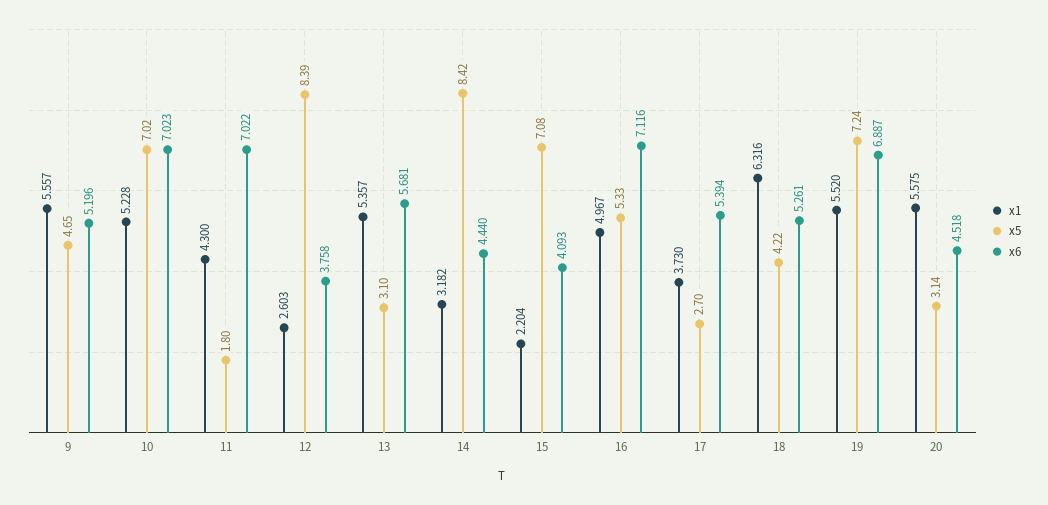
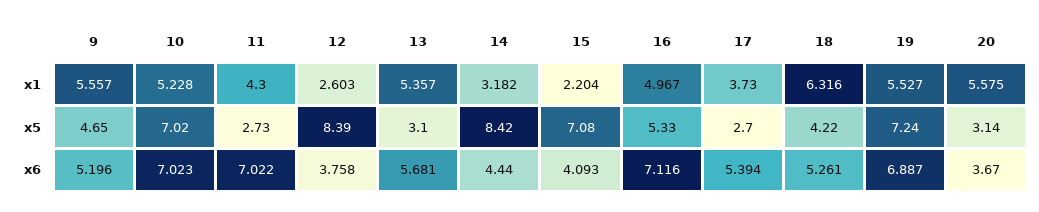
x5, 11: 1.8 -> 2.73
x1, 19: 5.52 -> 5.527
x6, 20: 4.518 -> 3.67

